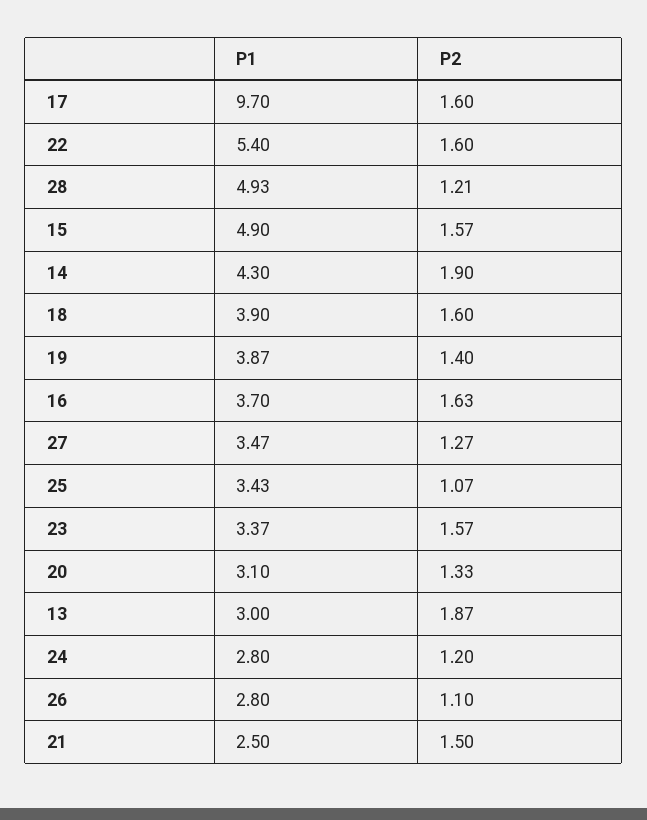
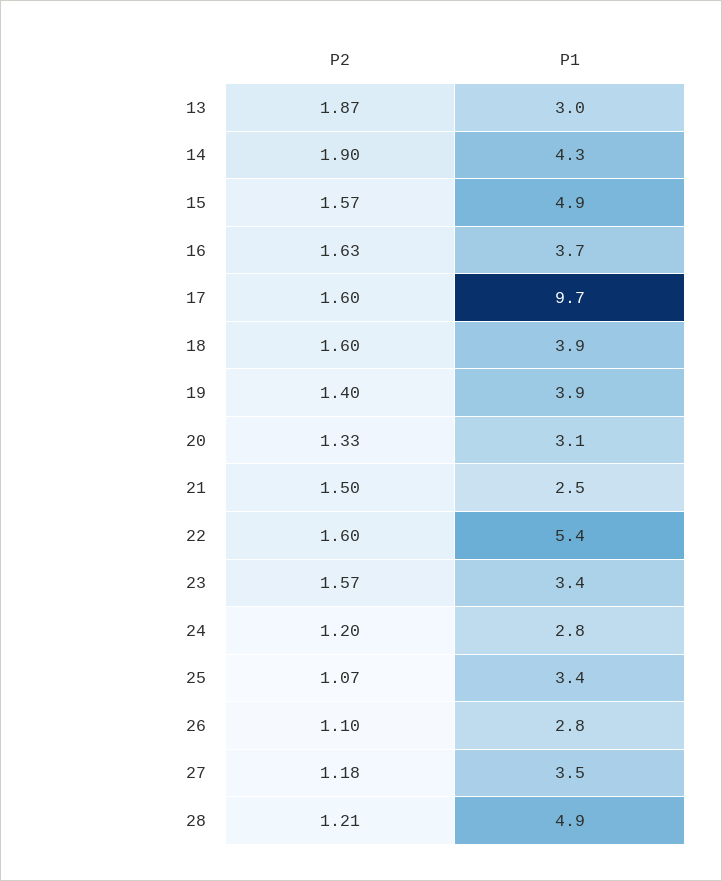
P2, 27: 1.27 -> 1.18

